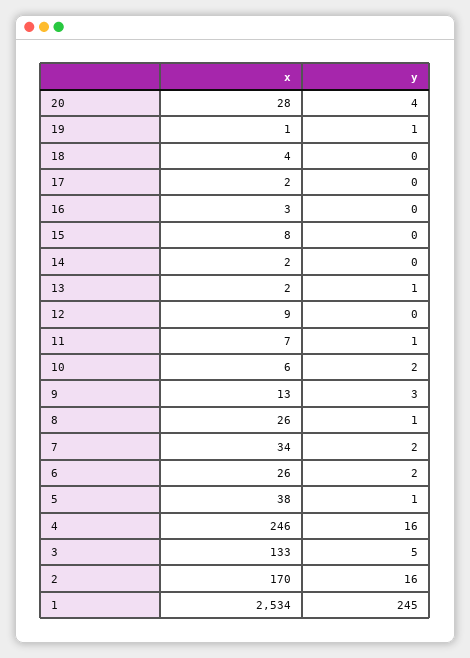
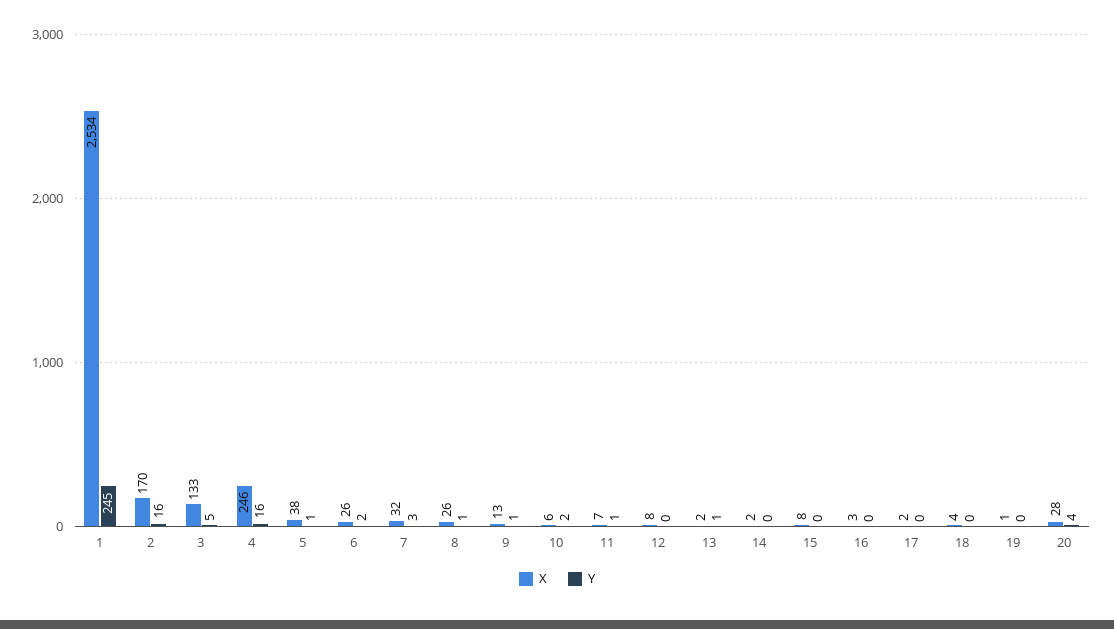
y, 19: 1 -> 0
x, 12: 9 -> 8
y, 9: 3 -> 1
x, 7: 34 -> 32
y, 7: 2 -> 3

